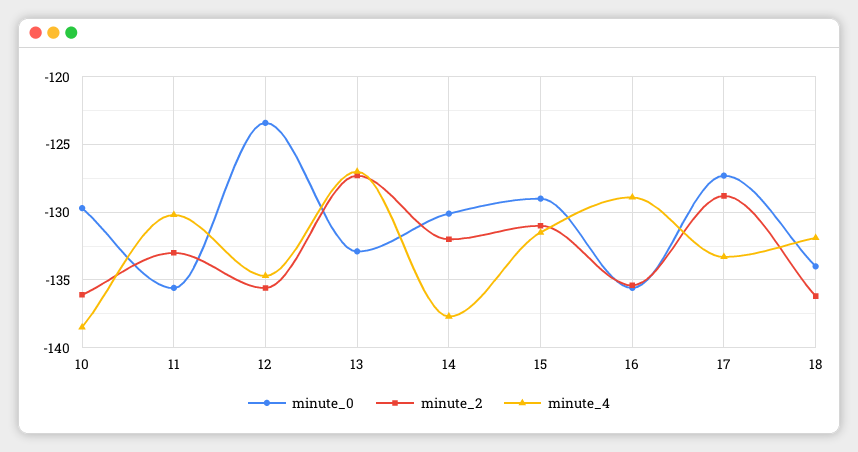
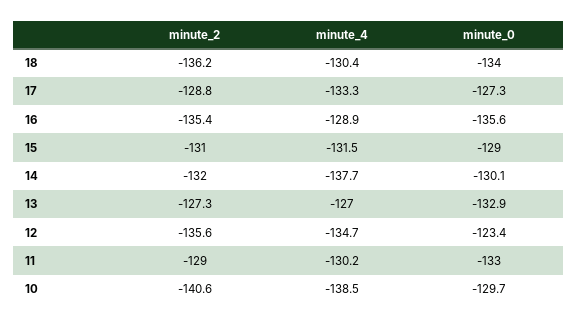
minute_2, 10: -136 -> -140.6
minute_0, 11: -135.5 -> -133
minute_2, 11: -133 -> -129
minute_4, 18: -132 -> -130.4

